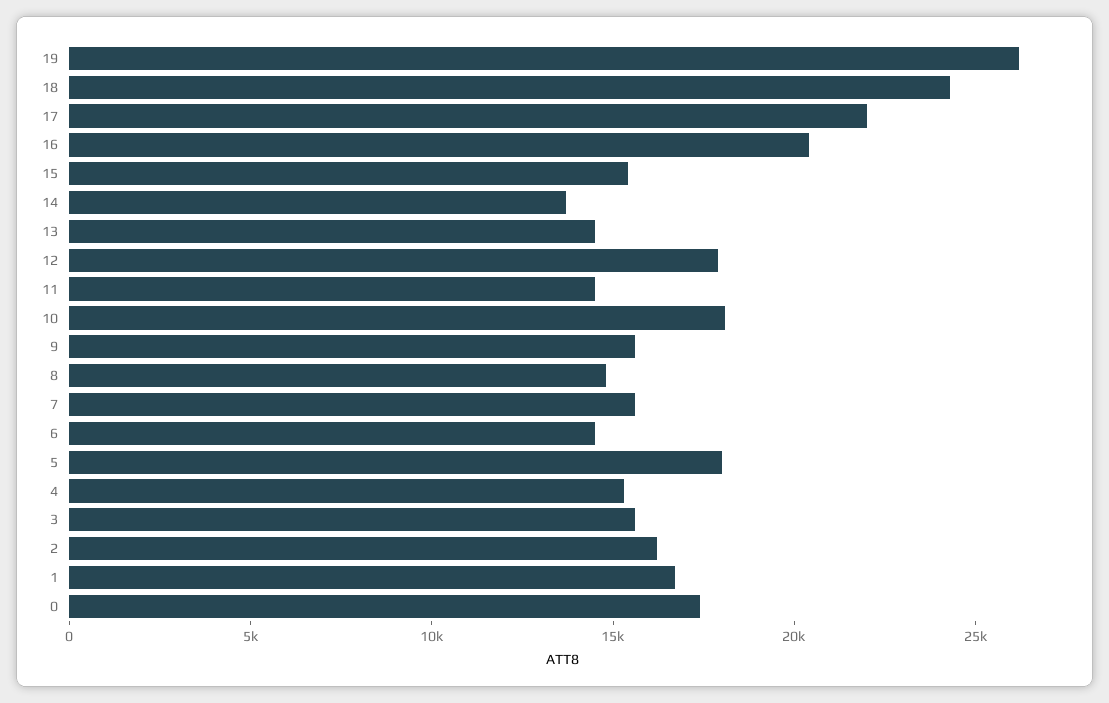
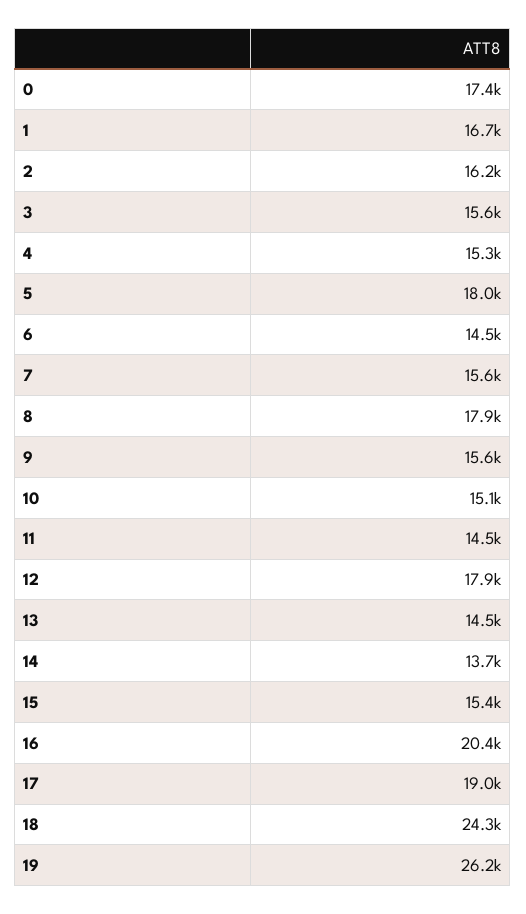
17: 22000 -> 19000
10: 18000 -> 15100
8: 15000 -> 17900

